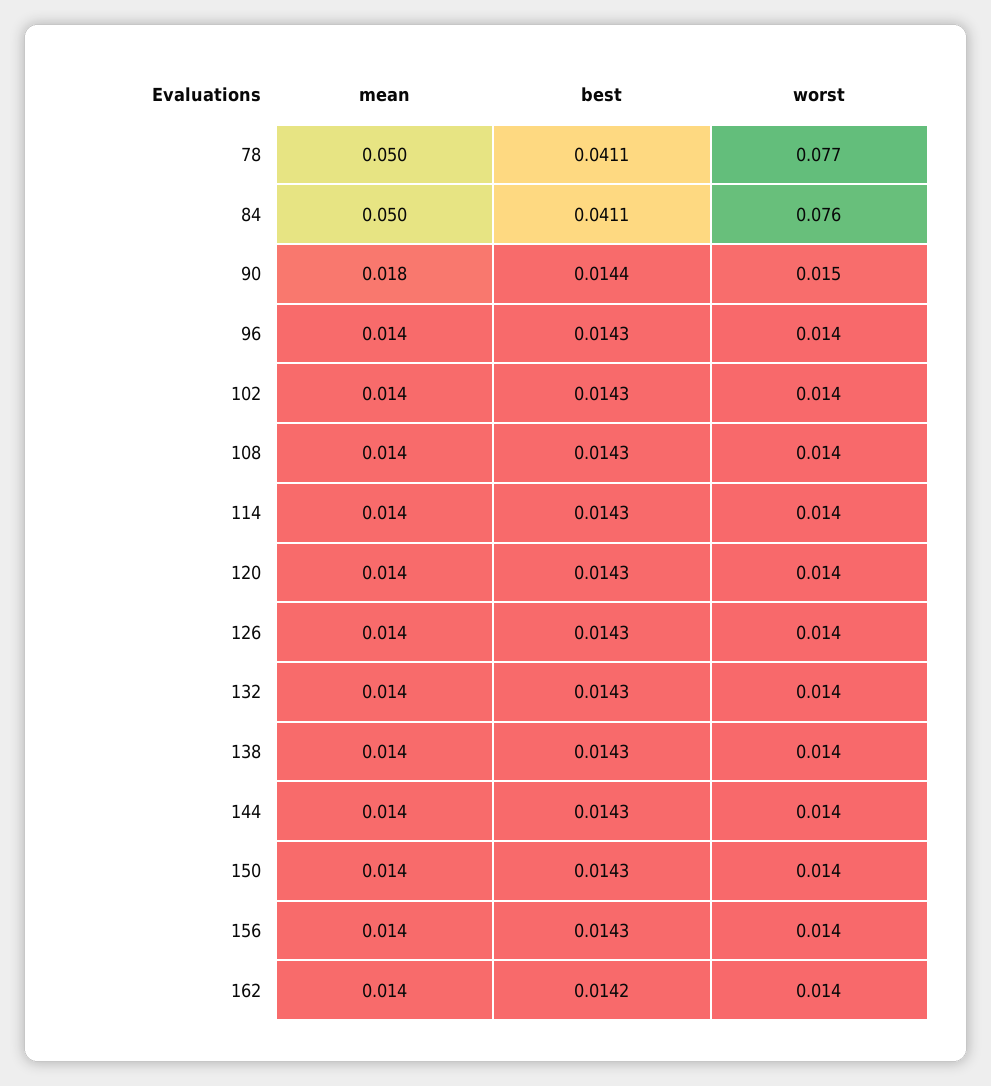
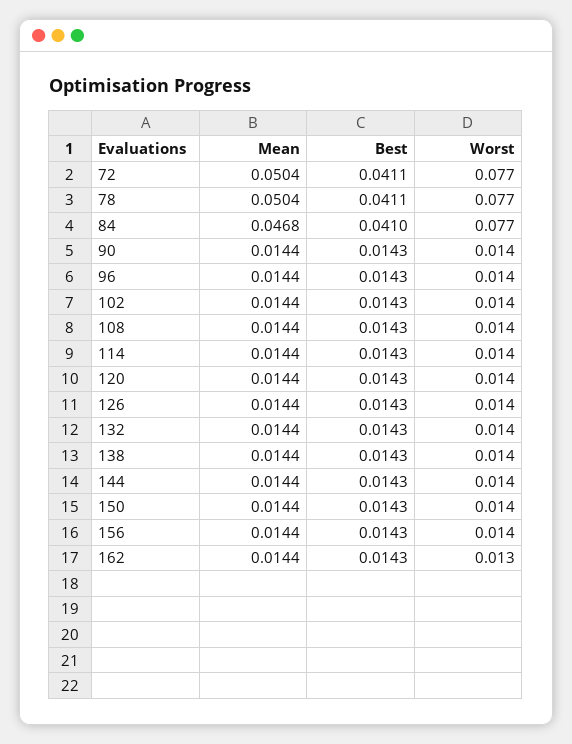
mean, 84: 0.05 -> 0.0468
best, 84: 0.0411 -> 0.041
worst, 84: 0.076 -> 0.077
mean, 90: 0.018 -> 0.0144
best, 90: 0.0144 -> 0.0143
worst, 90: 0.015 -> 0.014
best, 162: 0.0142 -> 0.0143
worst, 162: 0.014 -> 0.013
mean, 72: none -> 0.0504
best, 72: none -> 0.0411
worst, 72: none -> 0.077

